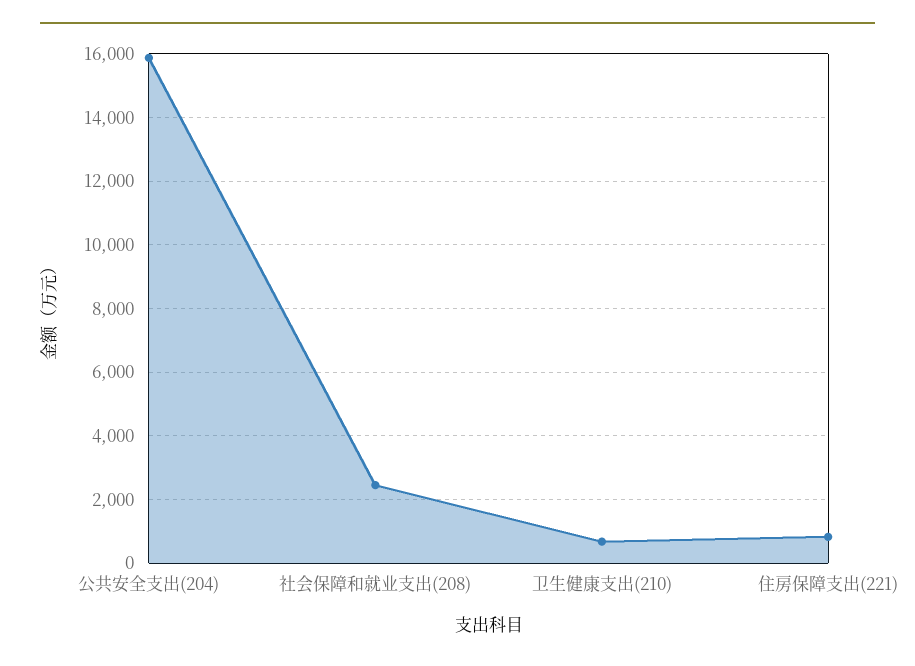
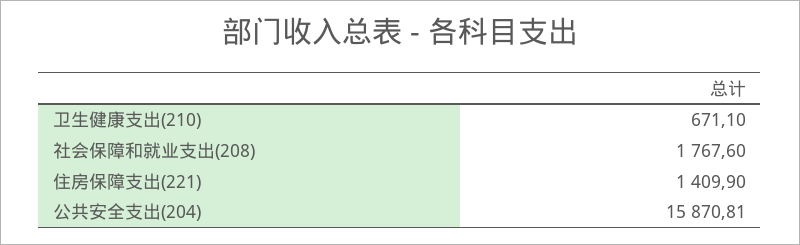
社会保障和就业支出(208): 2400 -> 1767.6
住房保障支出(221): 800 -> 1409.9

